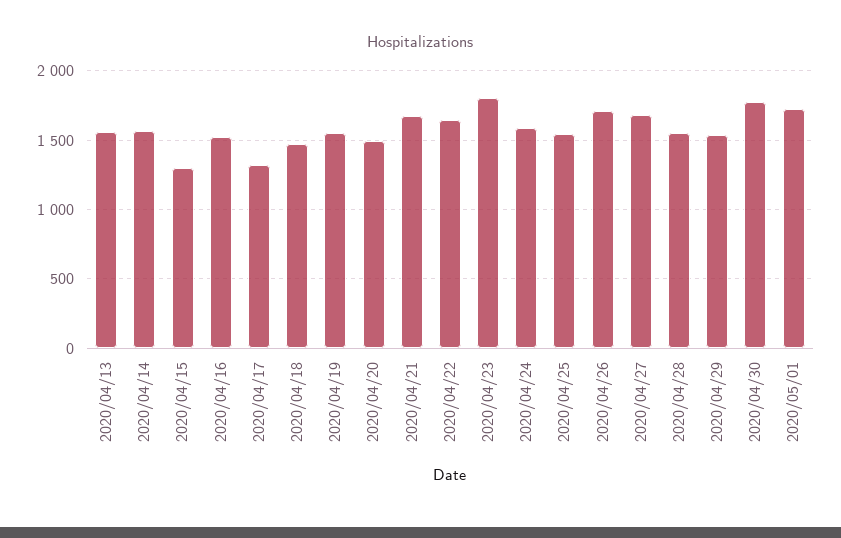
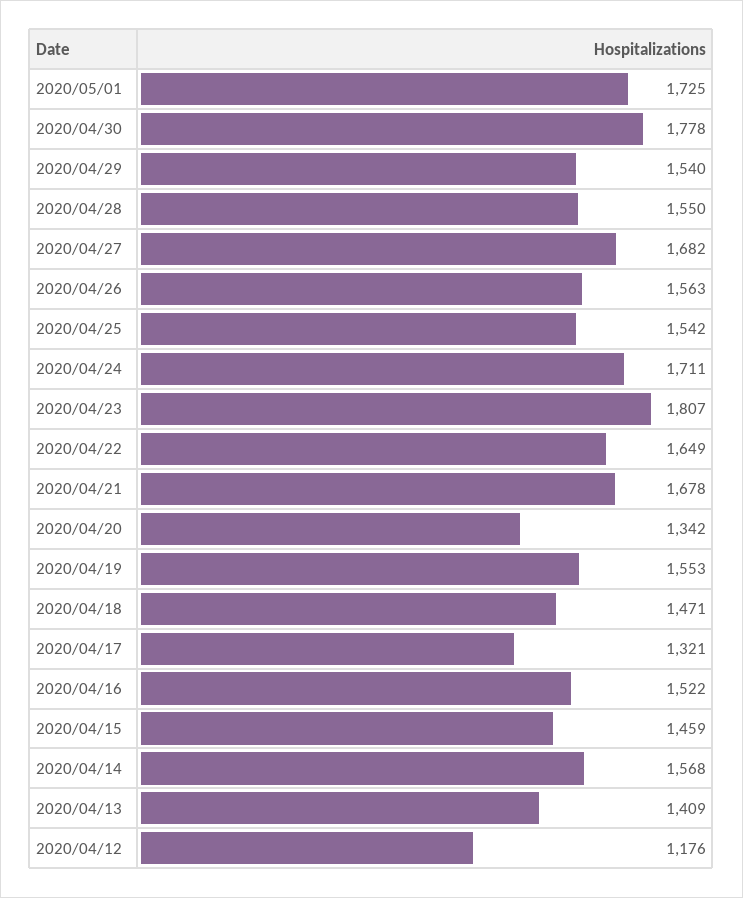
2020/04/13: 1550 -> 1409
2020/04/15: 1300 -> 1459
2020/04/20: 1500 -> 1342
2020/04/24: 1600 -> 1711
2020/04/26: 1700 -> 1563
2020/04/12: none -> 1176

